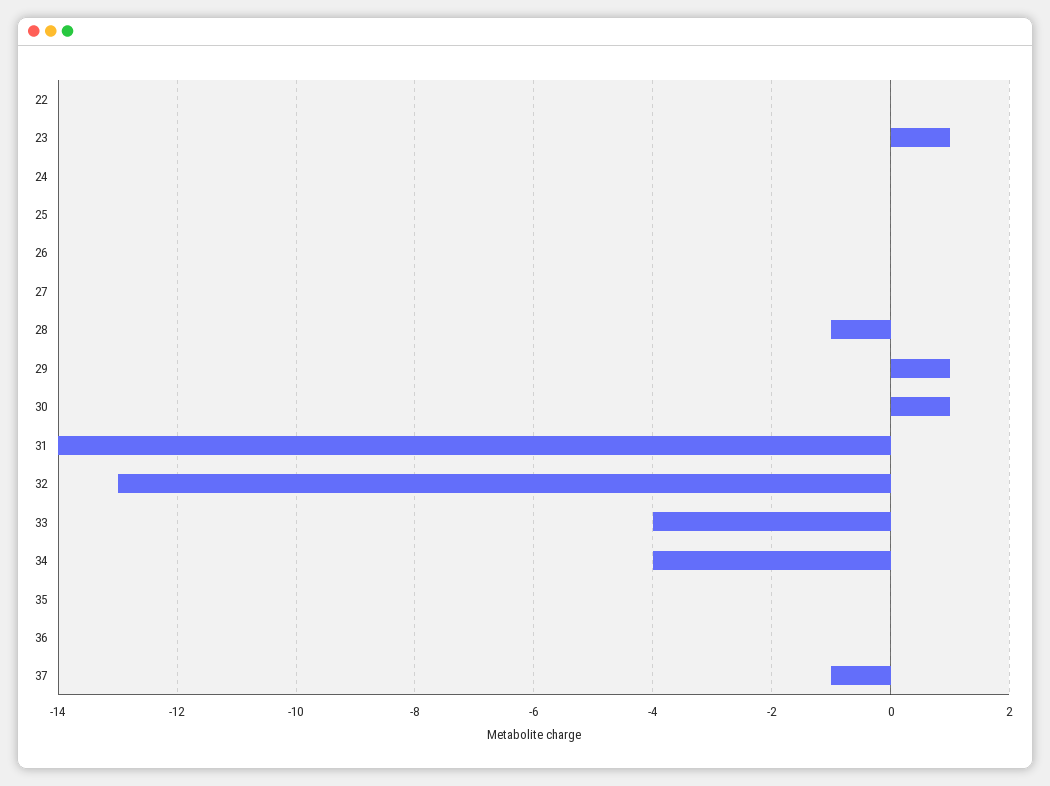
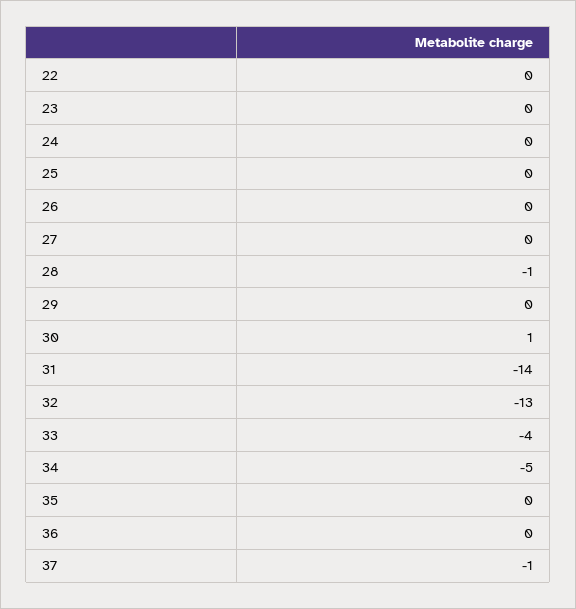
23: 1 -> 0
29: 1 -> 0
34: -4 -> -5

